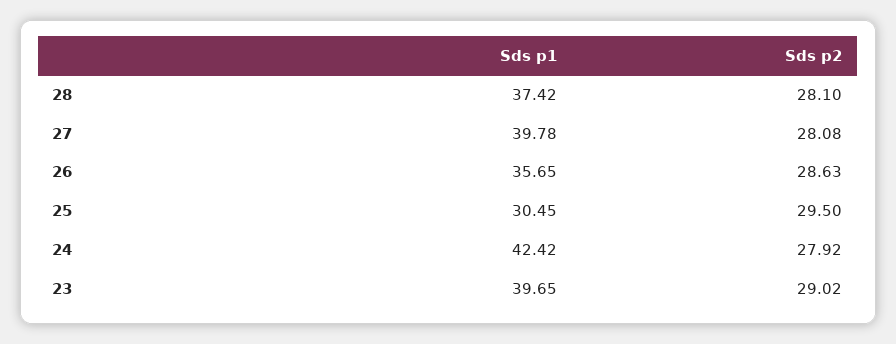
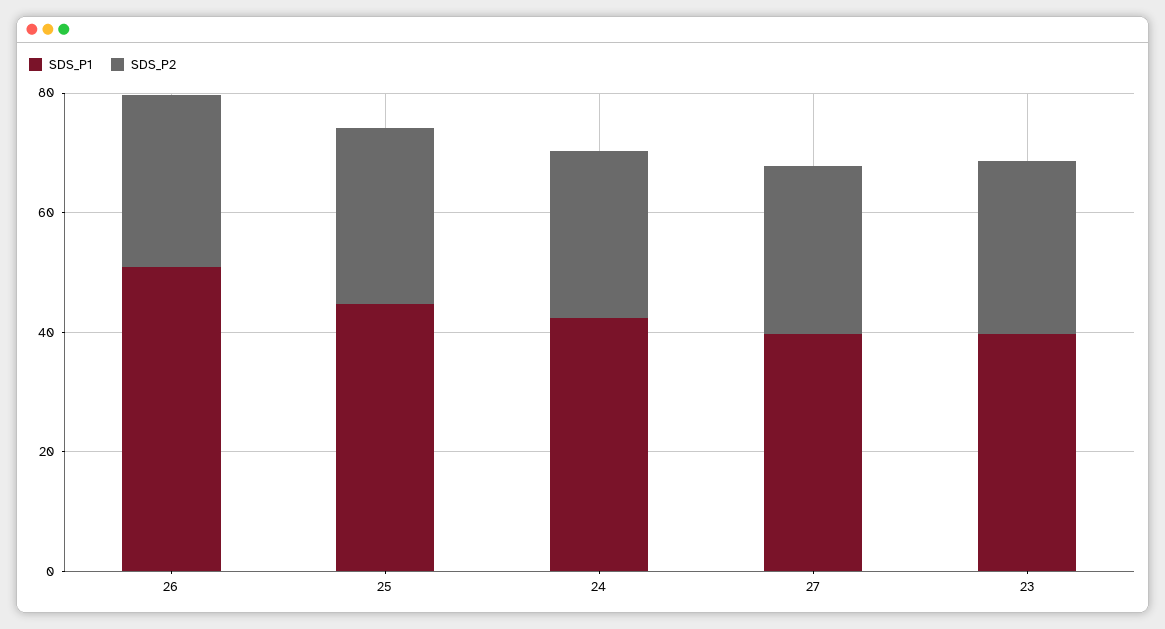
Sds p1, 28: 37.42 -> none
Sds p2, 28: 28.1 -> none
Sds p1, 26: 35.65 -> 50
Sds p1, 25: 30.45 -> 45

